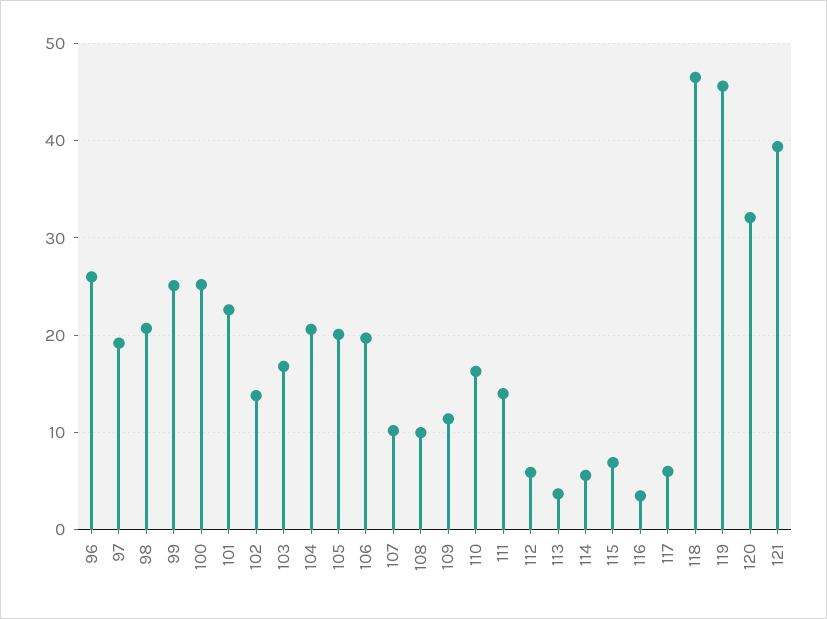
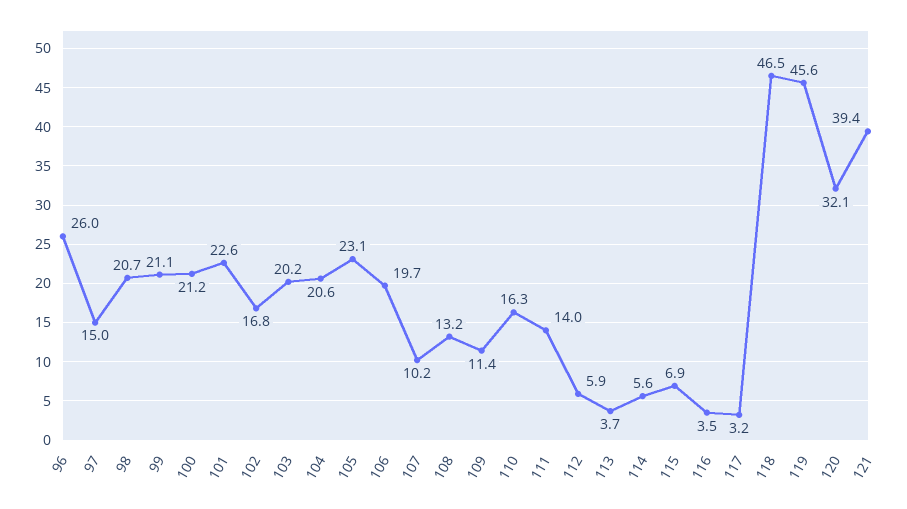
97: 19 -> 15
99: 25 -> 21.1
100: 25 -> 21.2
102: 14 -> 16.8
103: 17 -> 20.2
105: 20 -> 23.1
108: 10 -> 13.2
117: 6 -> 3.2

